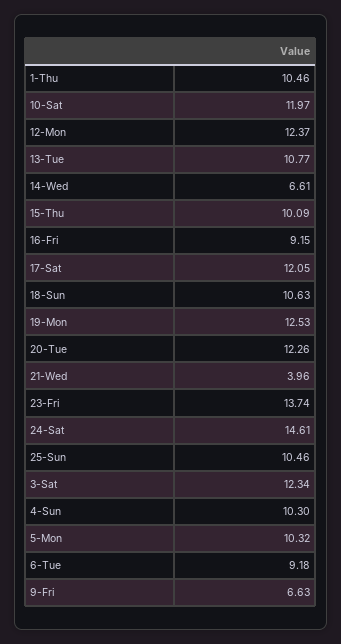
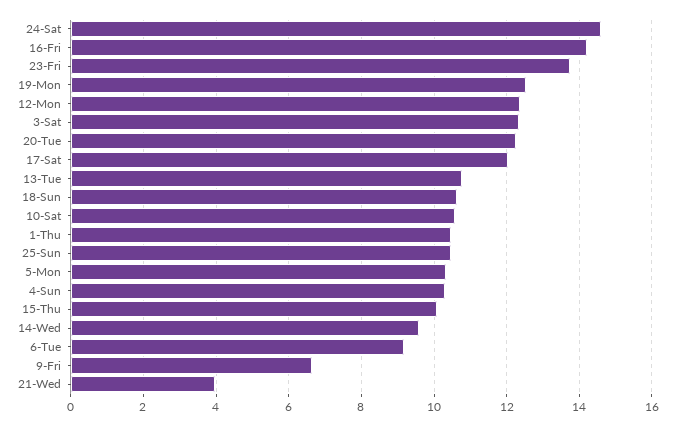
10-Sat: 11.97 -> 10.6
14-Wed: 6.61 -> 9.6
16-Fri: 9.15 -> 14.2

